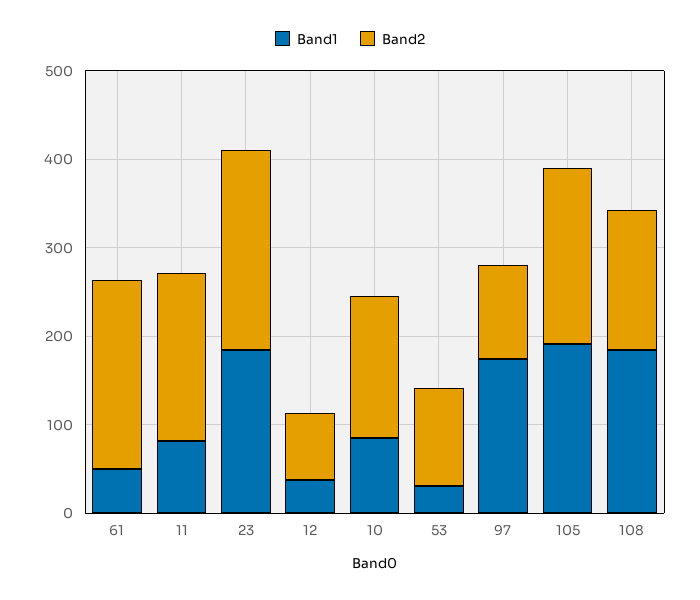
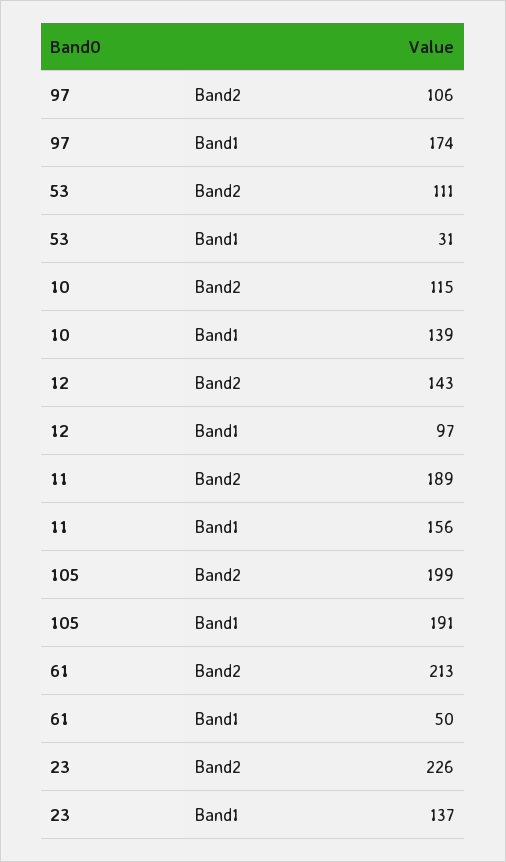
Band1, 11: 80 -> 156
Band1, 23: 180 -> 137
Band1, 12: 40 -> 97
Band2, 12: 80 -> 143
Band1, 10: 80 -> 139
Band2, 10: 160 -> 115
Band1, 108: 180 -> none
Band2, 108: 160 -> none

